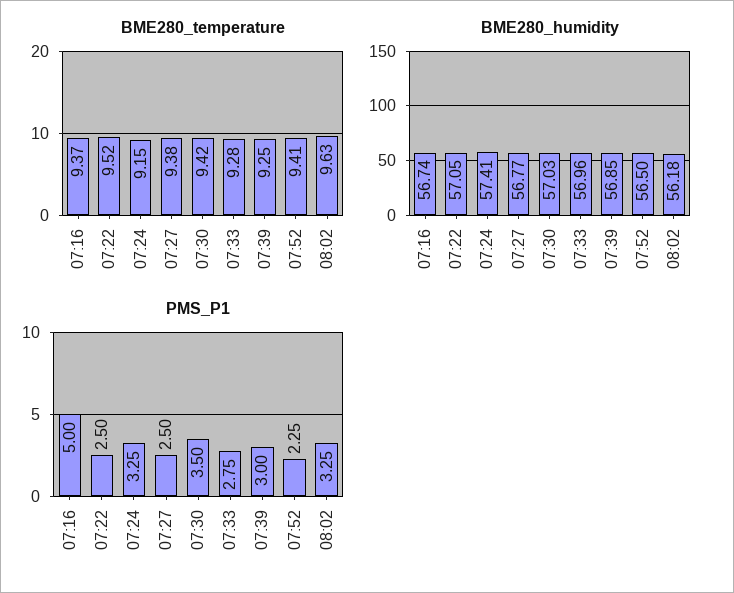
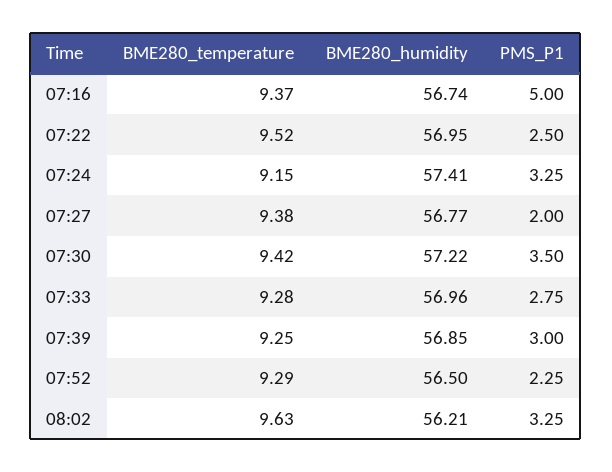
BME280_temperature, 07:52: 9.41 -> 9.29
BME280_humidity, 07:22: 57.05 -> 56.95
BME280_humidity, 07:30: 57.03 -> 57.22
BME280_humidity, 08:02: 56.18 -> 56.21
PMS_P1, 07:27: 2.5 -> 2

